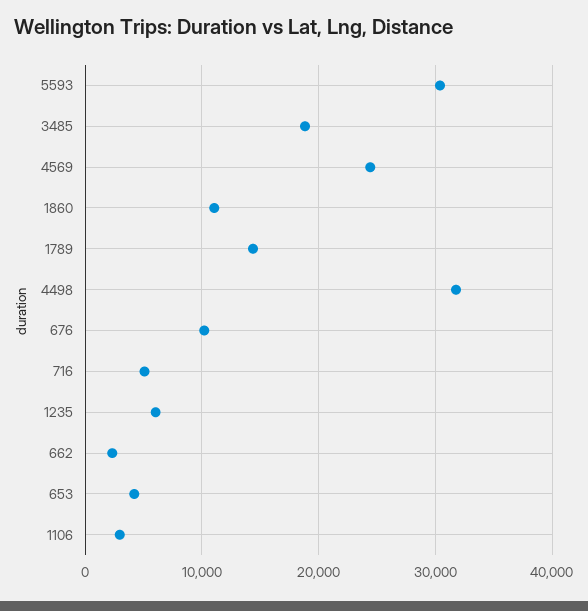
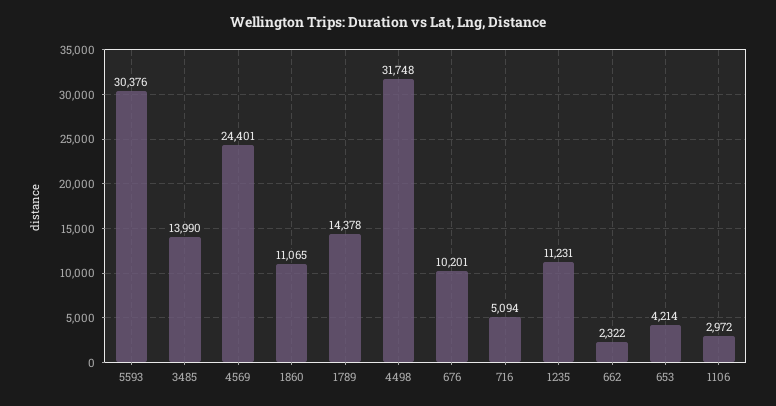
3485: 19000 -> 13990
1235: 6000 -> 11231

